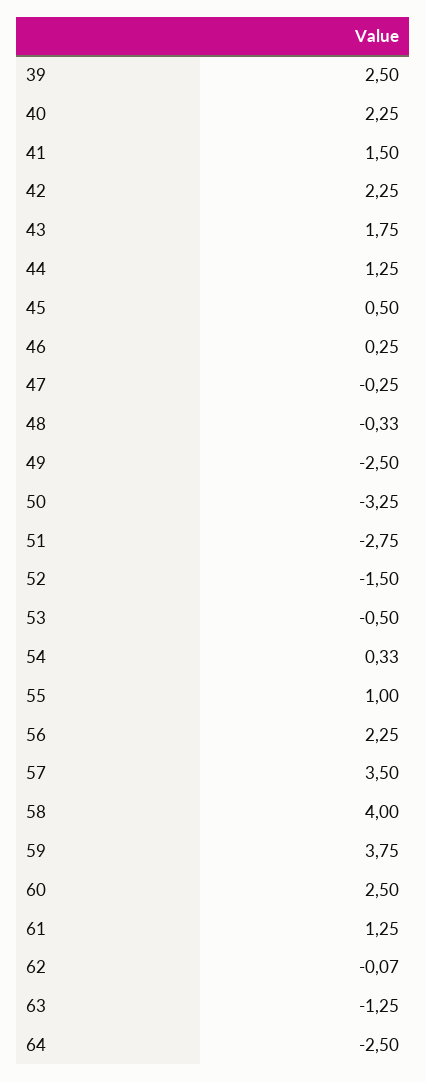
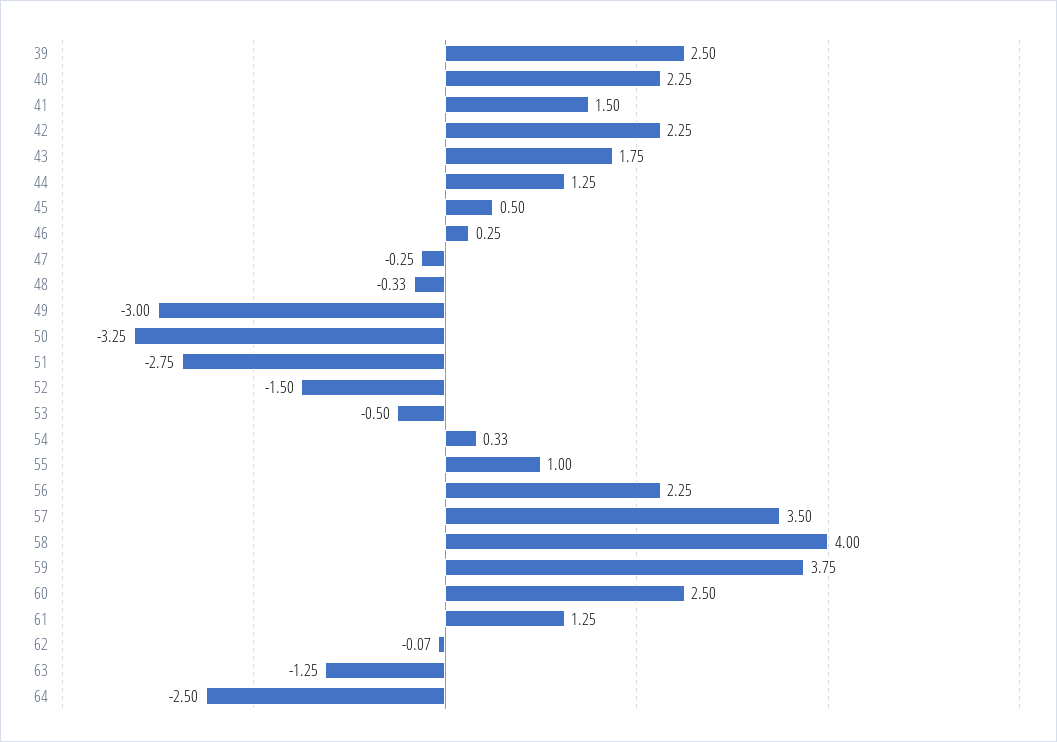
49: -2.5 -> -3

